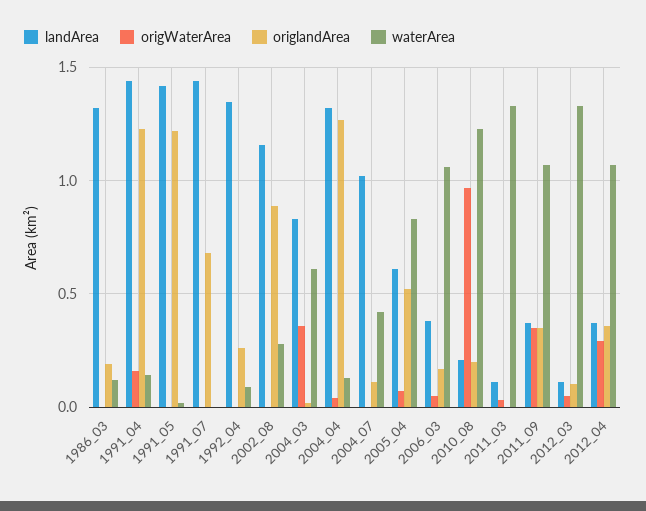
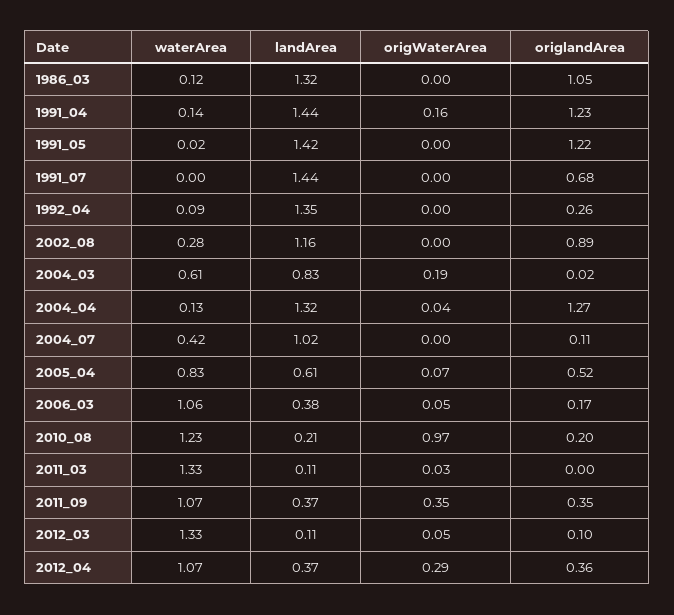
origlandArea, 1986_03: 0.2 -> 1.05
origWaterArea, 2004_03: 0.35 -> 0.19

